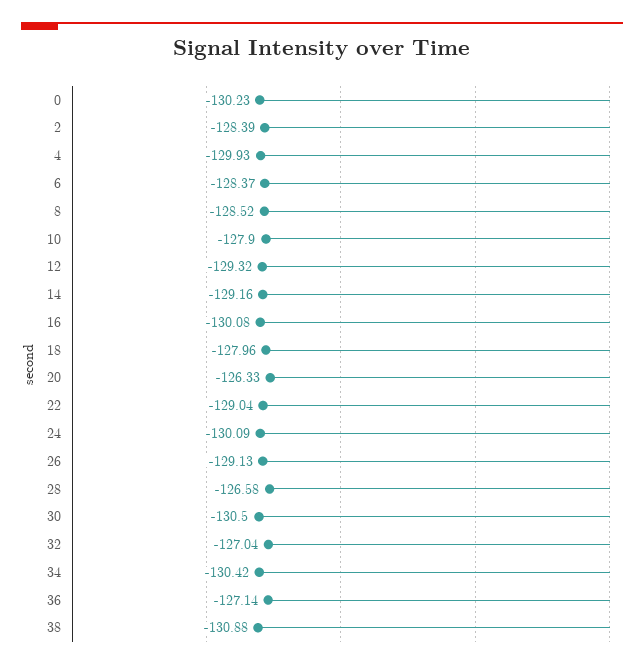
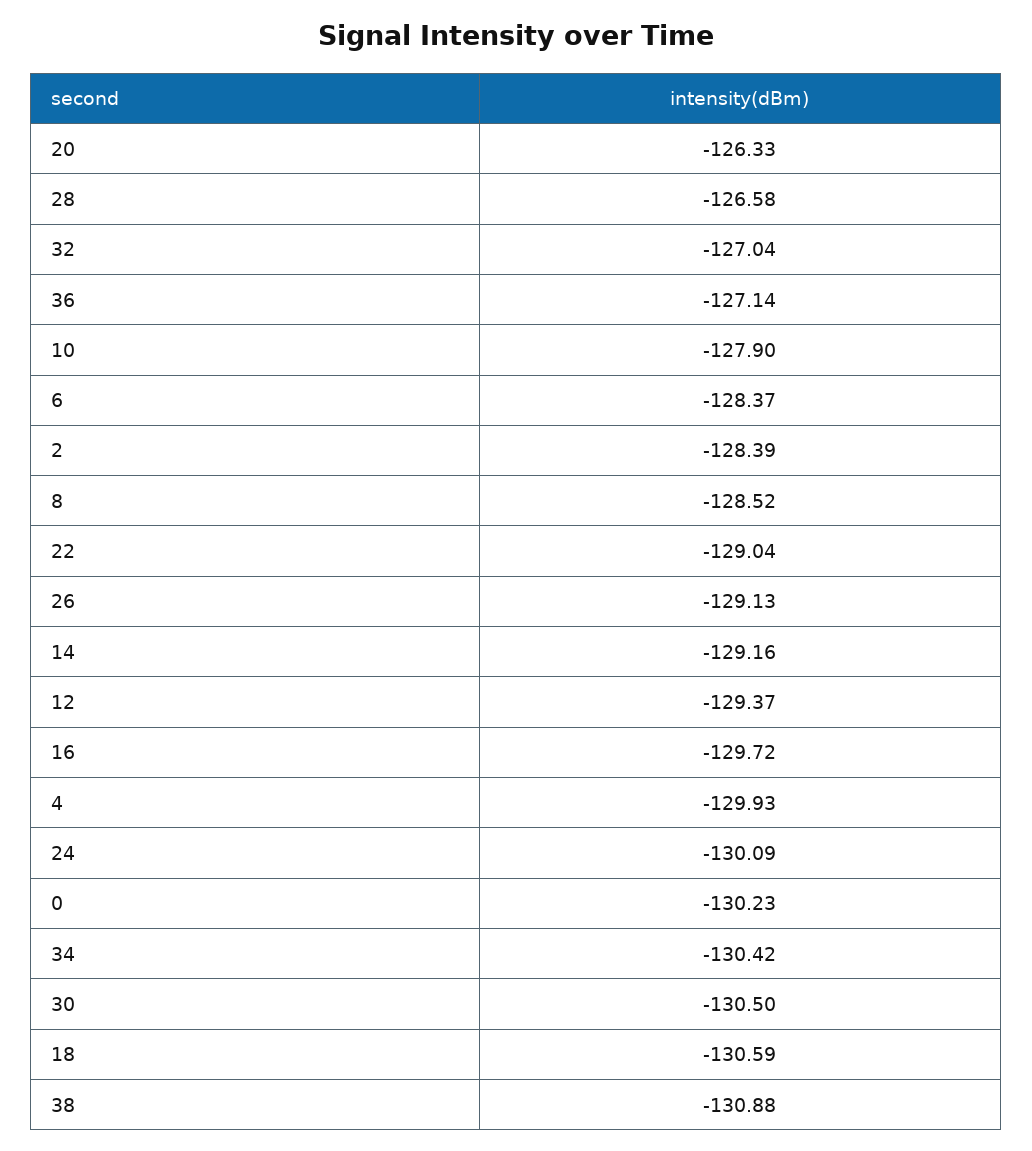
12: -129.32 -> -129.37
16: -130.08 -> -129.72
18: -127.96 -> -130.59

